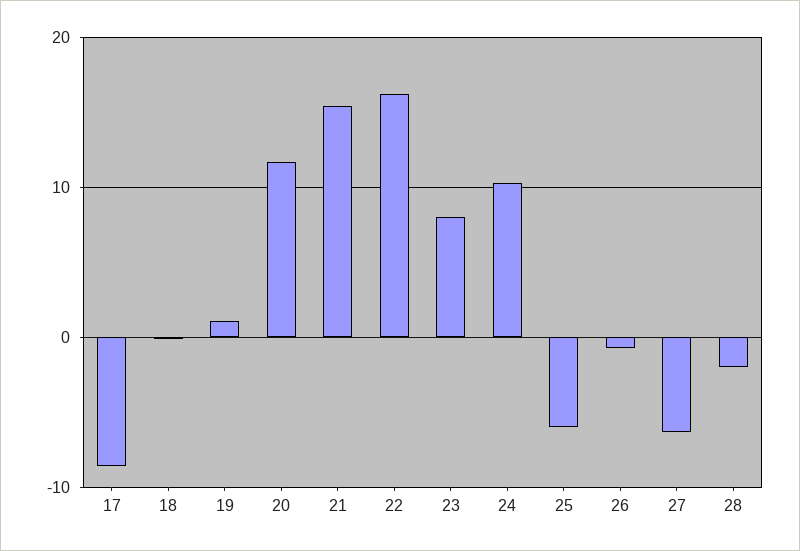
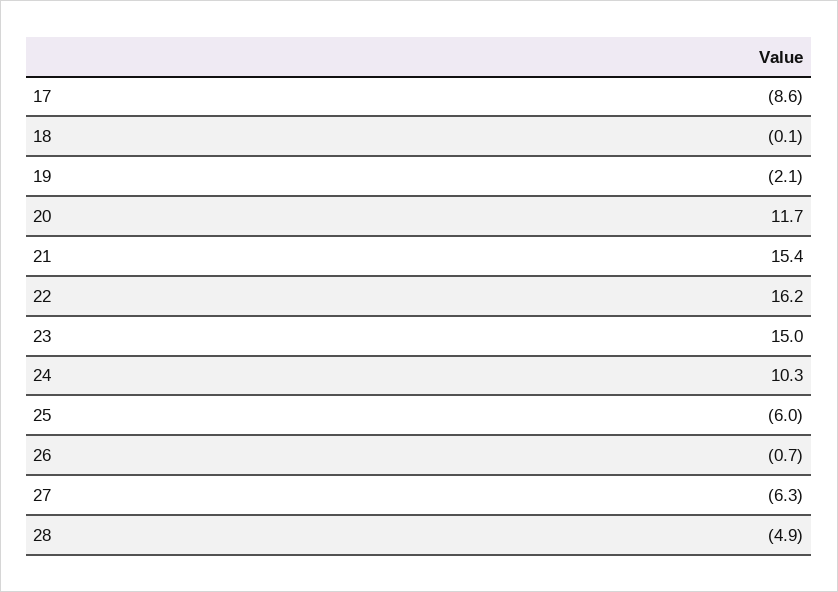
19: 1 -> -2.1
23: 8 -> 15
28: -2 -> -4.9

